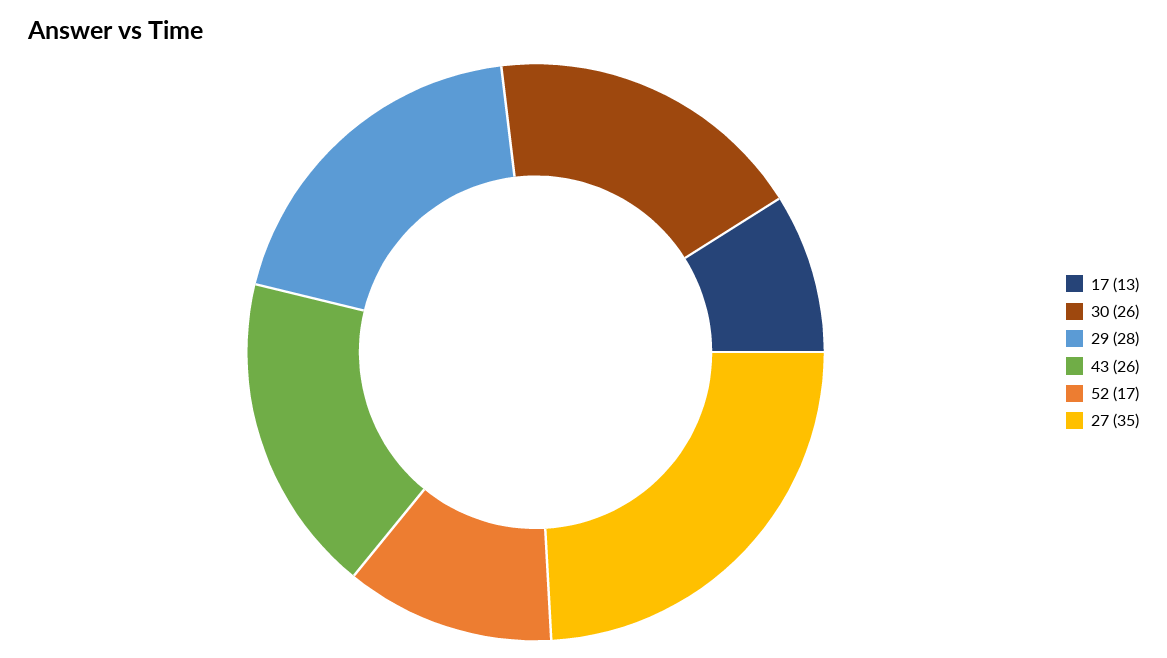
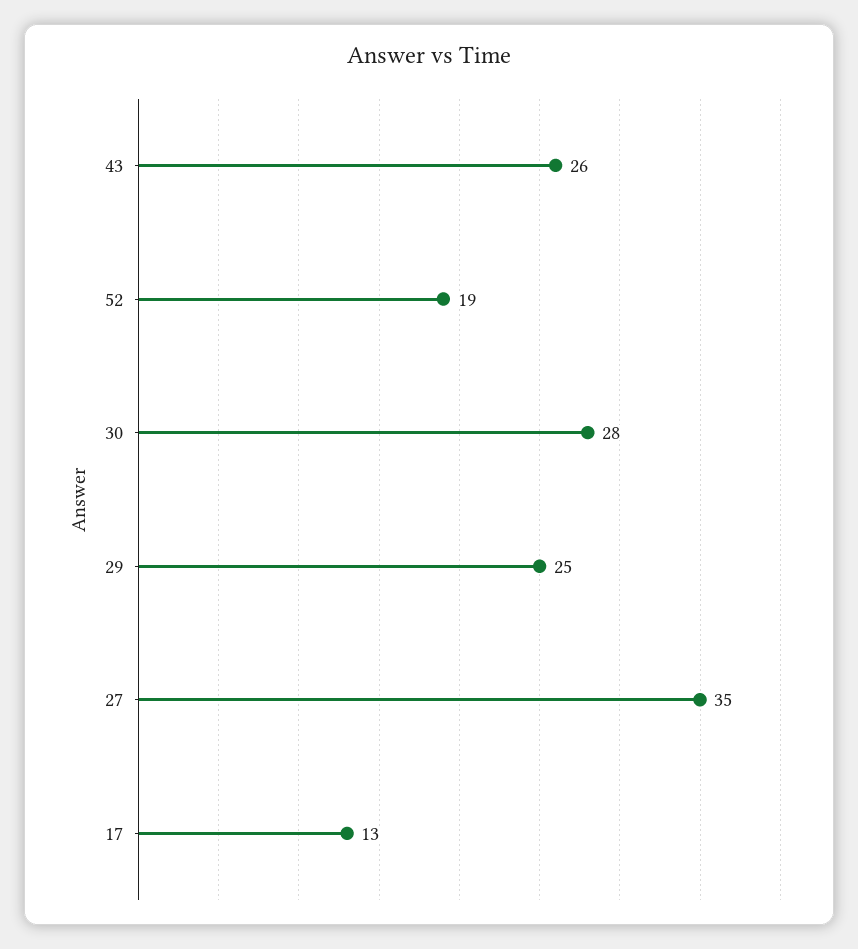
30: 26 -> 28
29: 28 -> 25
52: 17 -> 19

